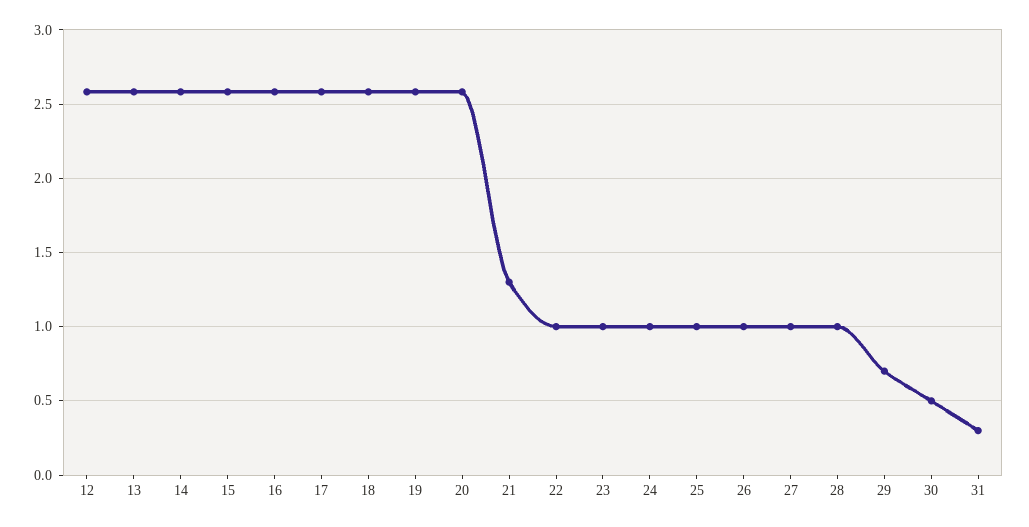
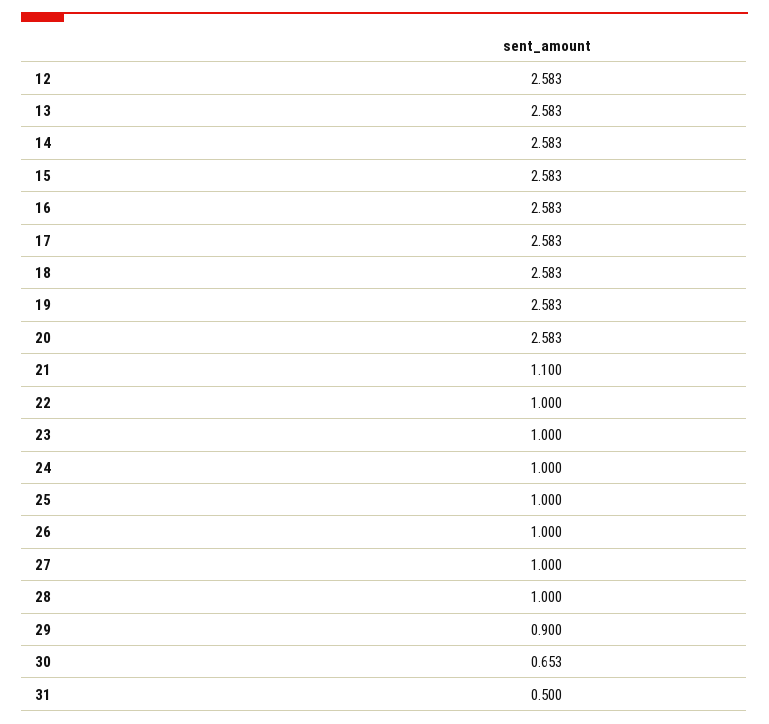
21: 1.3 -> 1.1
29: 0.7 -> 0.9
30: 0.5 -> 0.653
31: 0.3 -> 0.5

